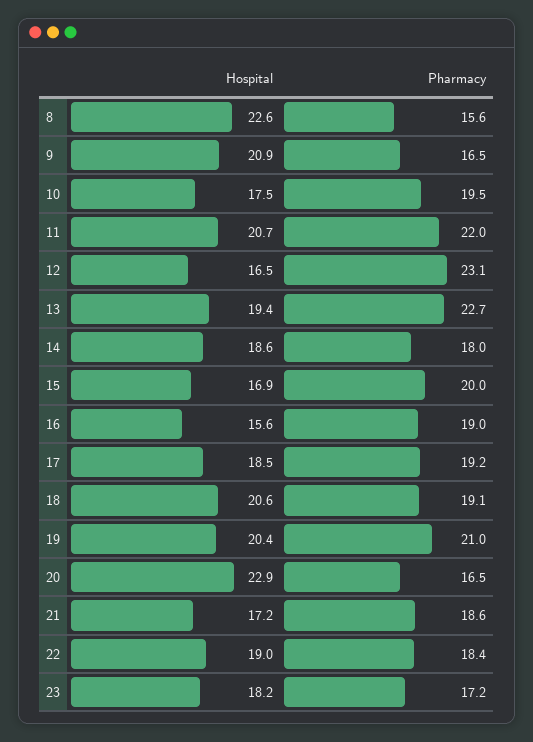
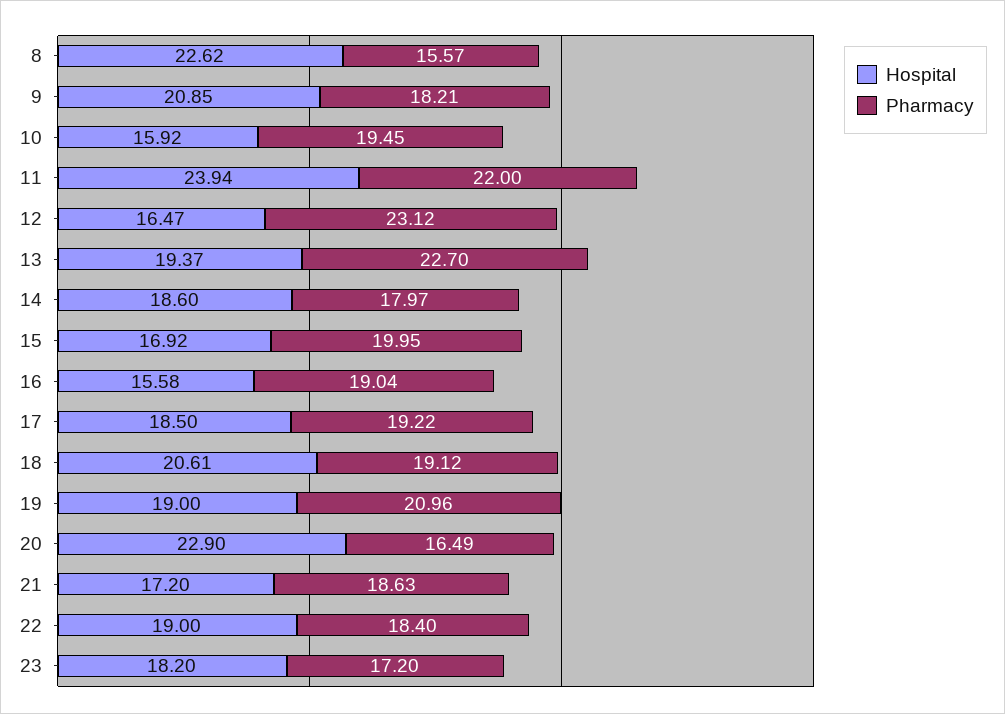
Pharmacy, 9: 16.5 -> 18.21
Hospital, 10: 17.5 -> 15.92
Hospital, 11: 20.7 -> 23.94
Hospital, 19: 20.4 -> 19

